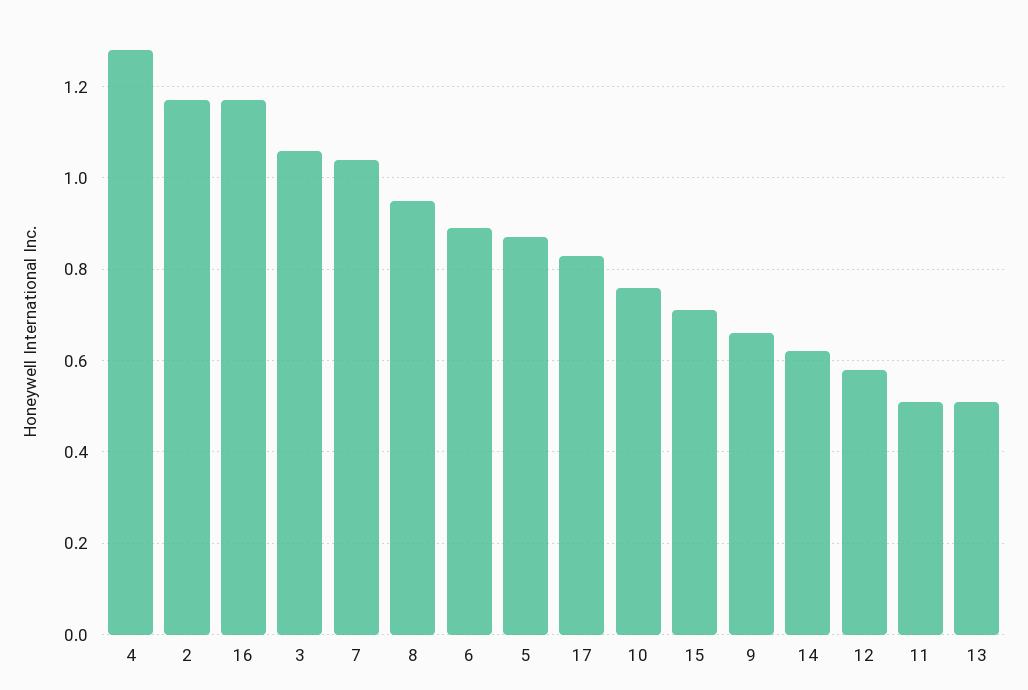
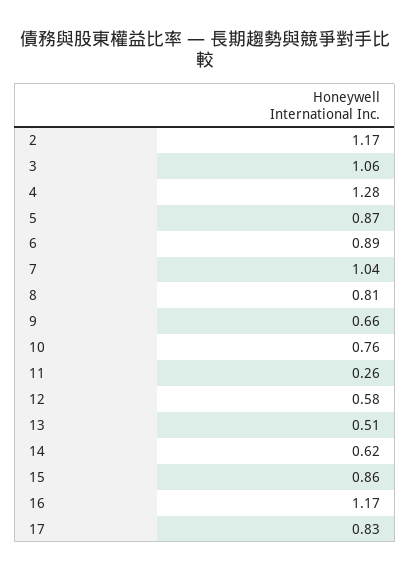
8: 0.95 -> 0.81
15: 0.7 -> 0.86
11: 0.5 -> 0.26

